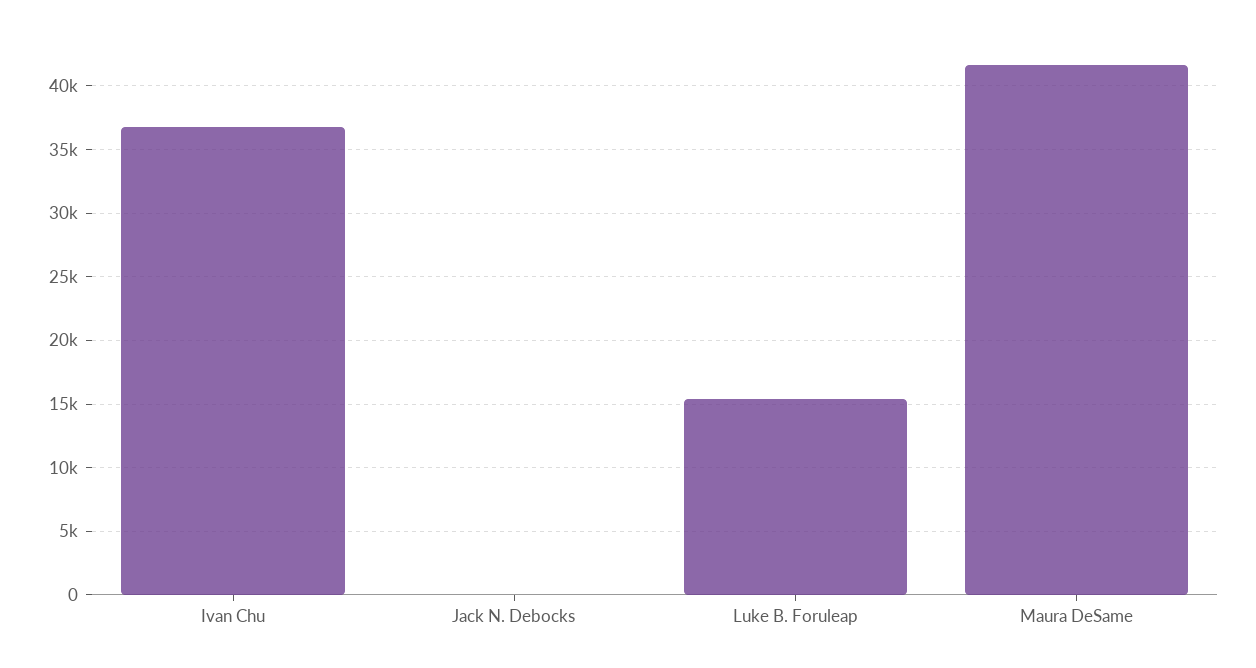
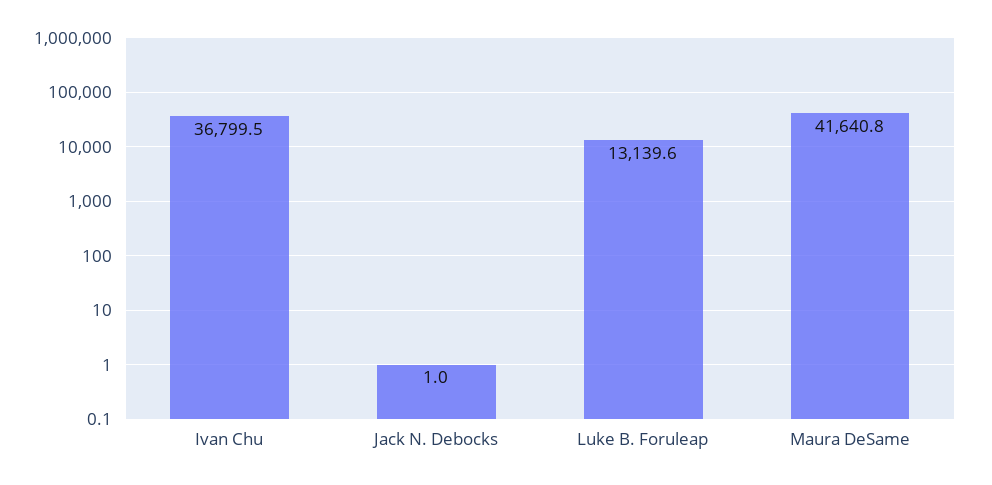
Luke B. Foruleap: 15500 -> 13139.6

